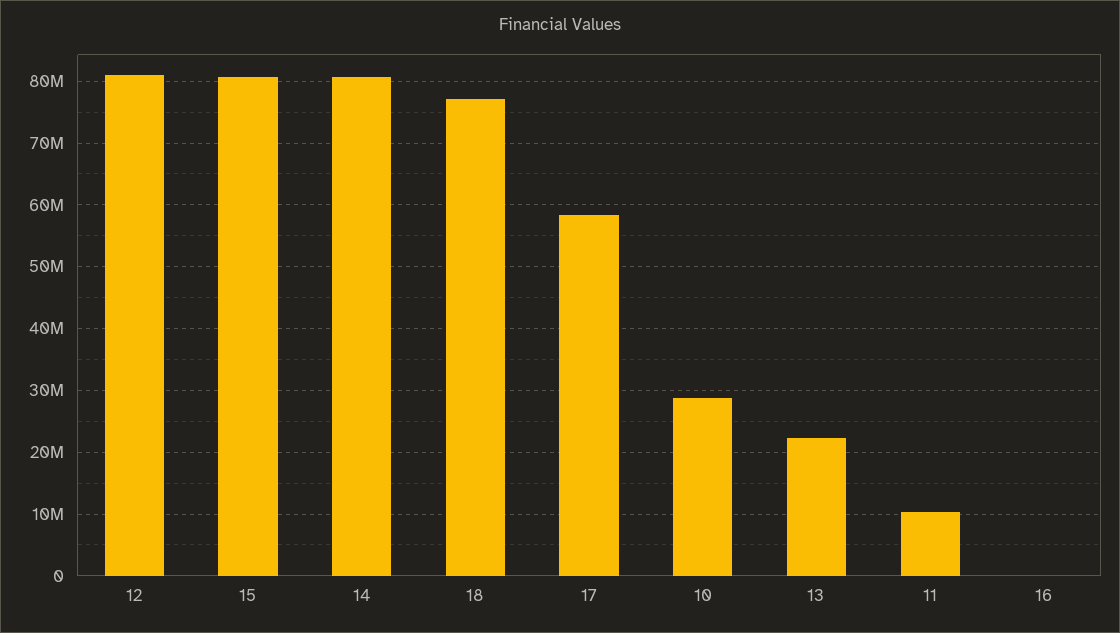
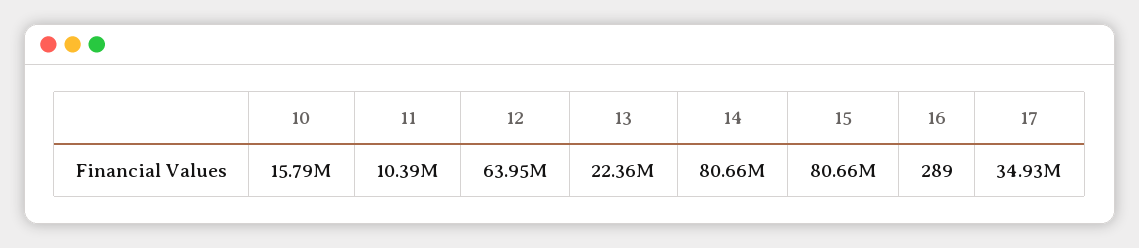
12: 81000000 -> 63950000
18: 77000000 -> none
17: 58000000 -> 34930000
10: 29000000 -> 15790000

